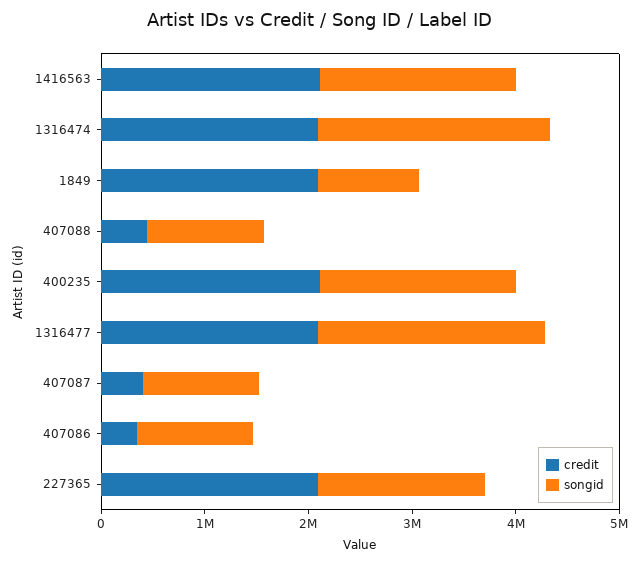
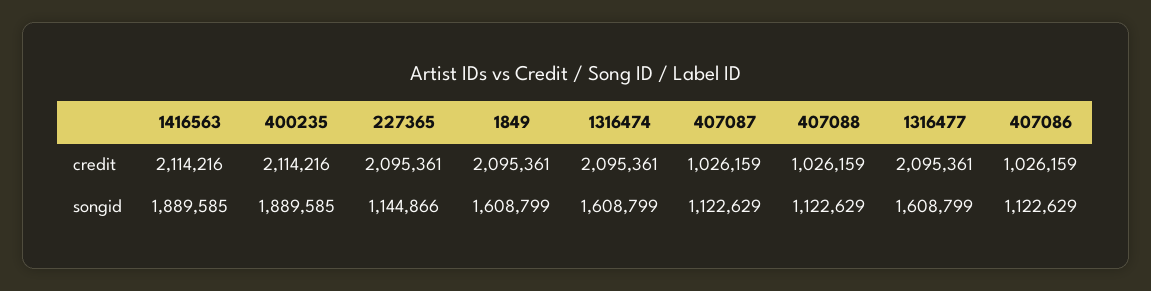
songid, 1316474: 2200000 -> 1608799
songid, 1849: 1000000 -> 1608799
credit, 407088: 400000 -> 1026159
songid, 1316477: 2200000 -> 1608799
credit, 407087: 400000 -> 1026159
credit, 407086: 400000 -> 1026159
songid, 227365: 1600000 -> 1144866

